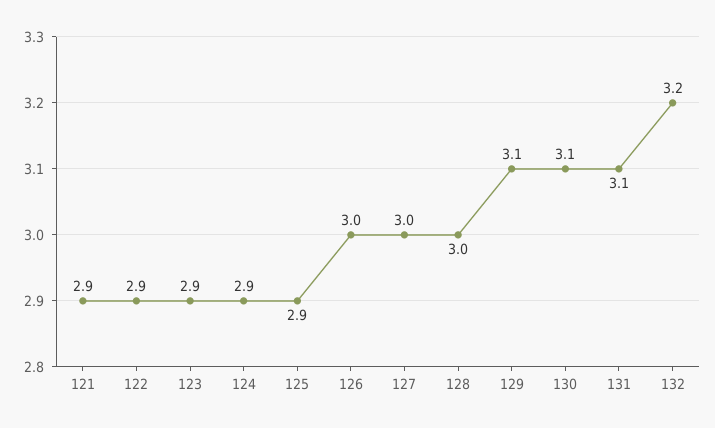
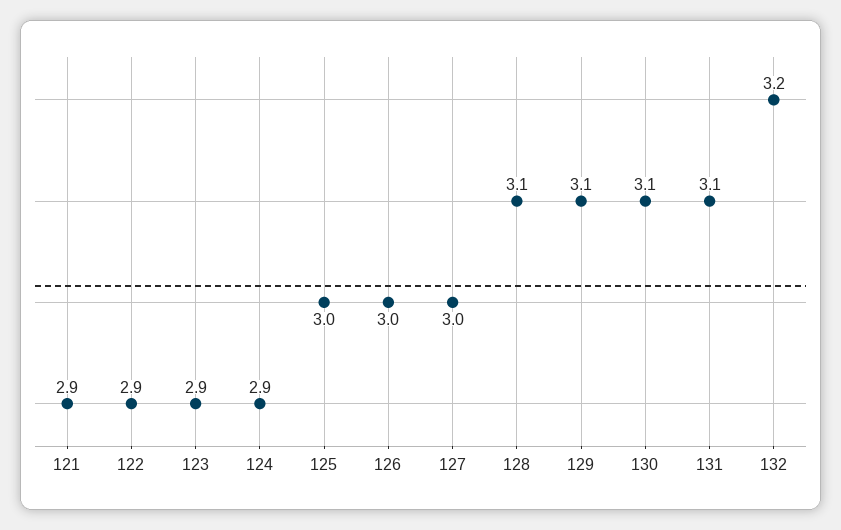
125: 2.9 -> 3
128: 3 -> 3.1

